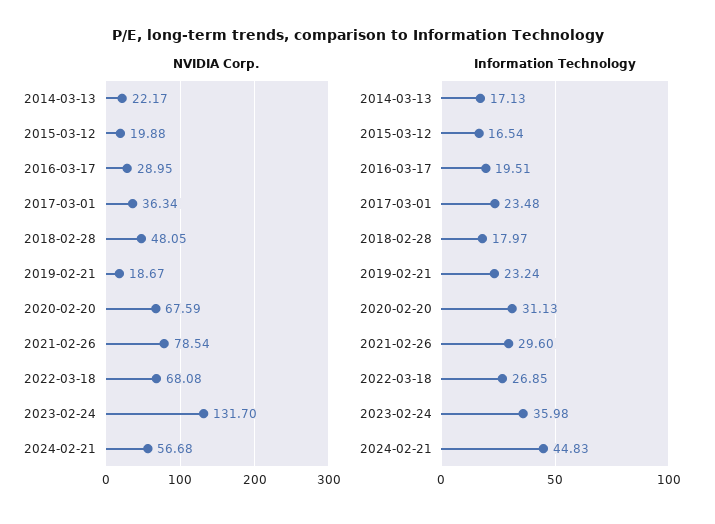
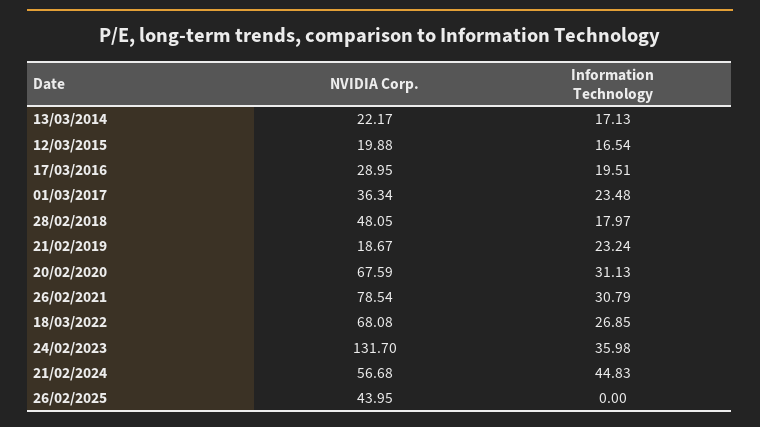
Information Technology, 2021-02-26: 29.6 -> 30.79
NVIDIA Corp., 26/02/2025: none -> 43.95
Information Technology, 26/02/2025: none -> 0

